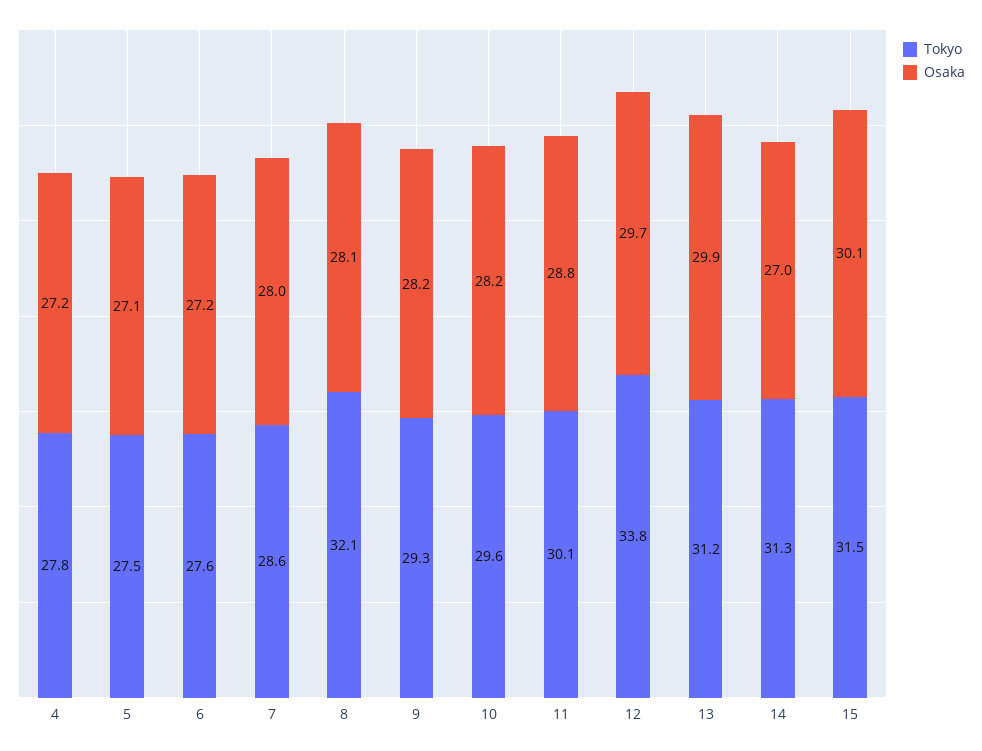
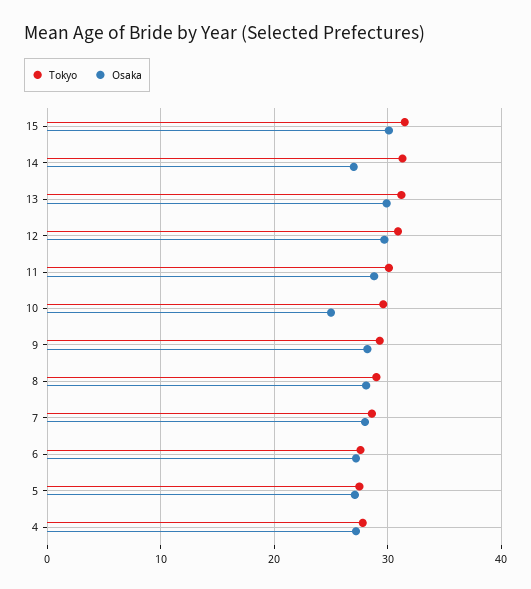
Tokyo, 8: 32.1 -> 29
Osaka, 10: 28.2 -> 25
Tokyo, 12: 33.8 -> 31

